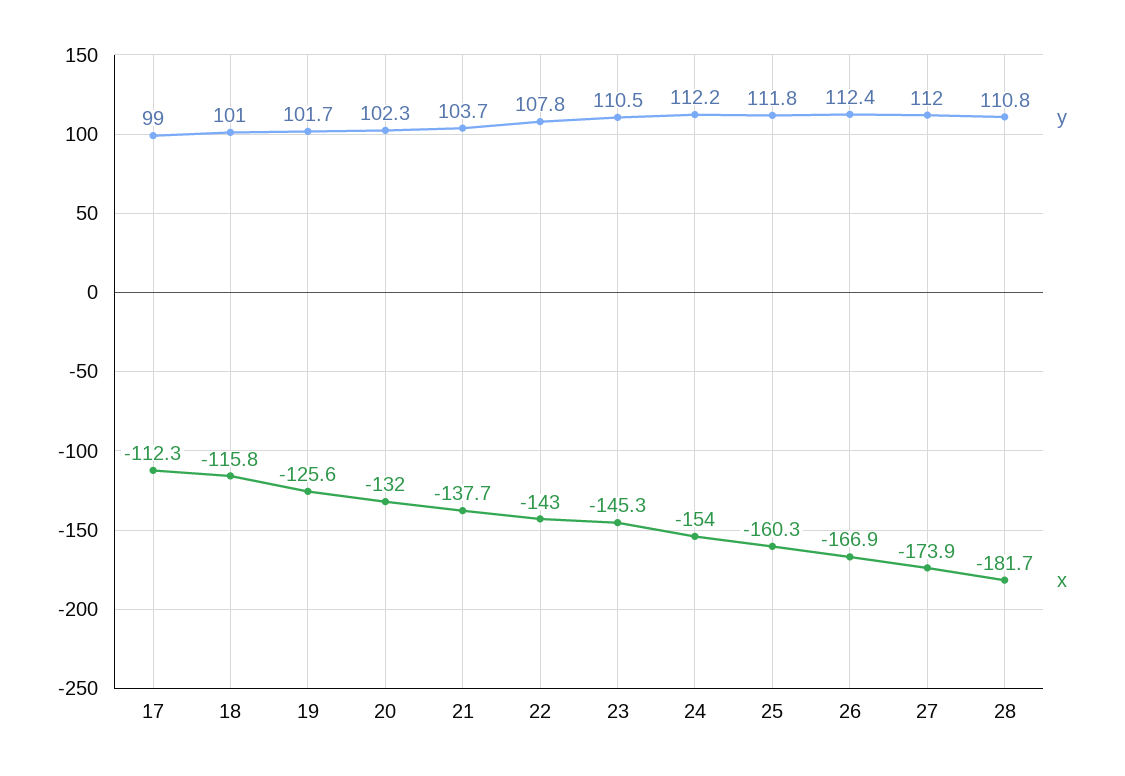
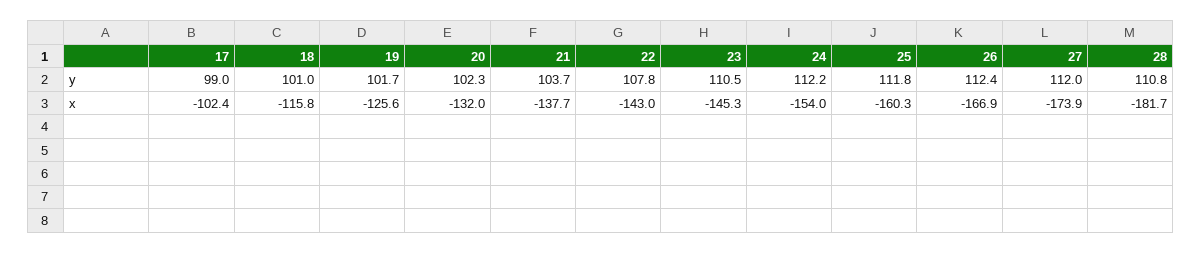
x, 17: -112.3 -> -102.4

